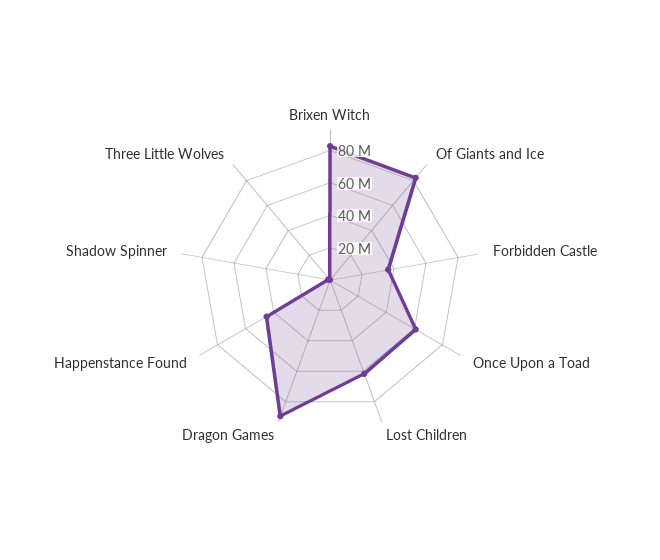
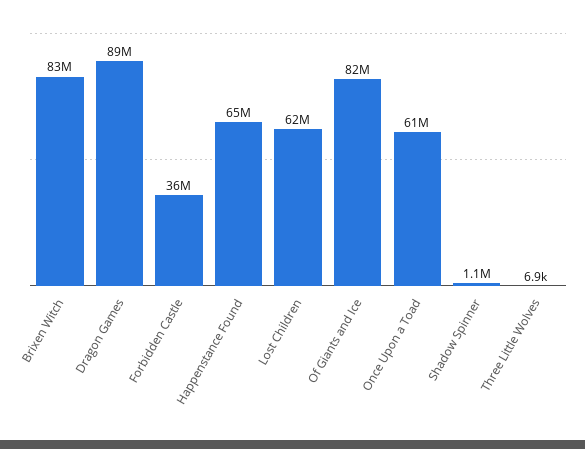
Happenstance Found: 45000000 -> 65000000

